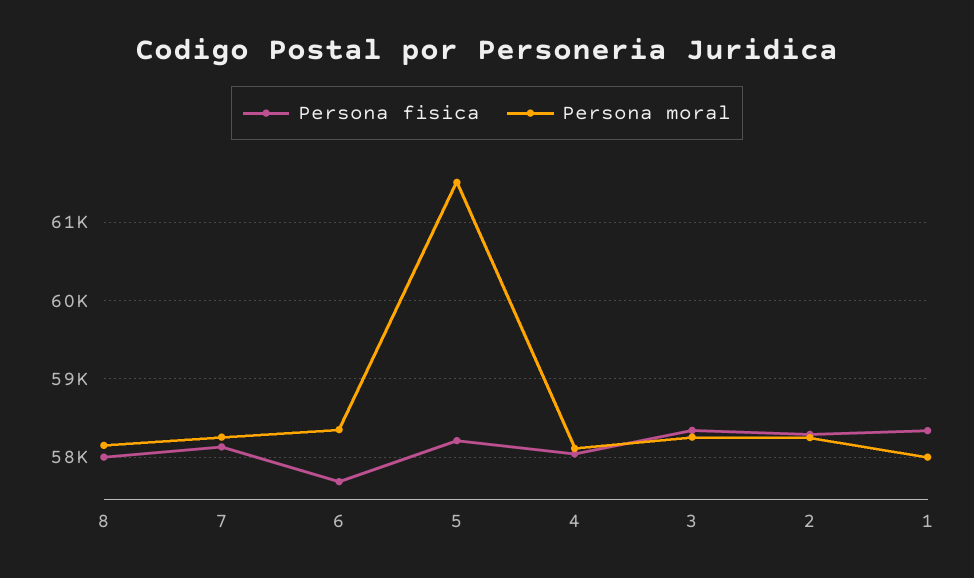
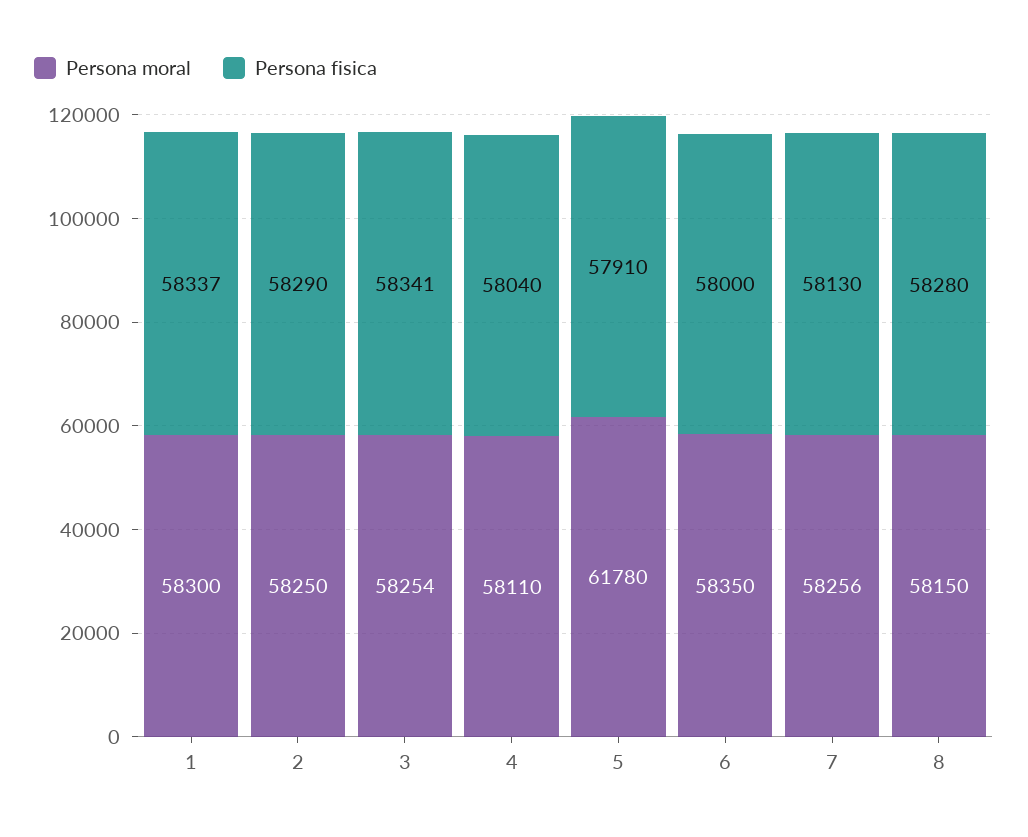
Persona fisica, 8: 58000 -> 58280
Persona fisica, 6: 57700 -> 58000
Persona fisica, 5: 58200 -> 57910
Persona moral, 5: 61500 -> 61780
Persona moral, 1: 58000 -> 58300

